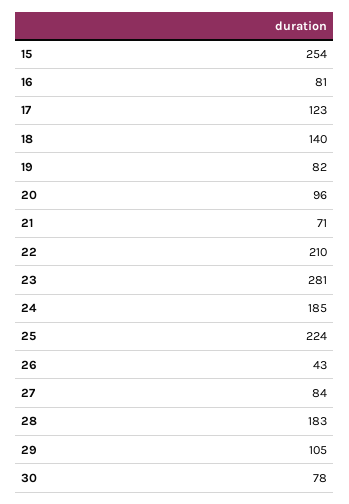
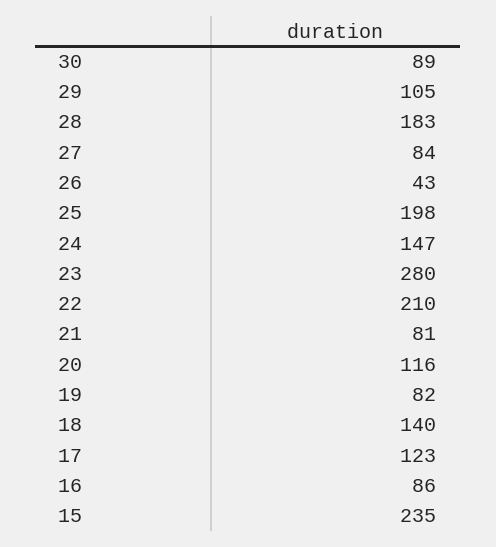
15: 254 -> 235
16: 81 -> 86
20: 96 -> 116
21: 71 -> 81
23: 281 -> 280
24: 185 -> 147
25: 224 -> 198
30: 78 -> 89

